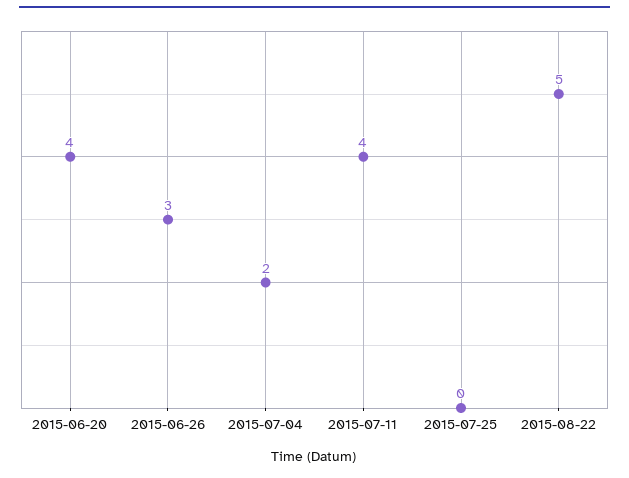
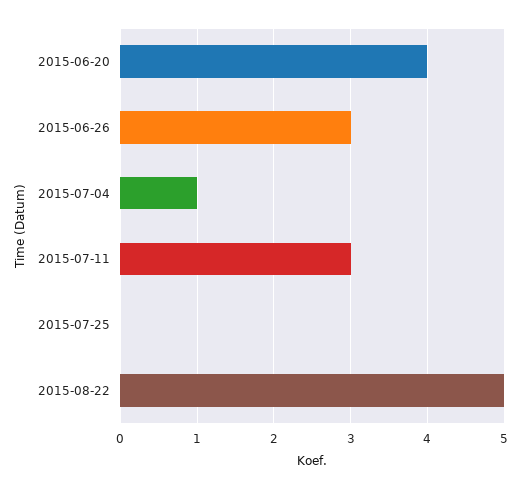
2015-07-04: 2 -> 1
2015-07-11: 4 -> 3

